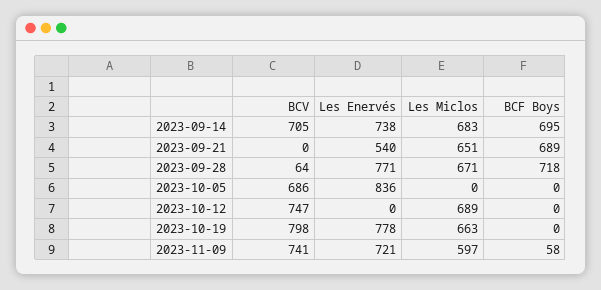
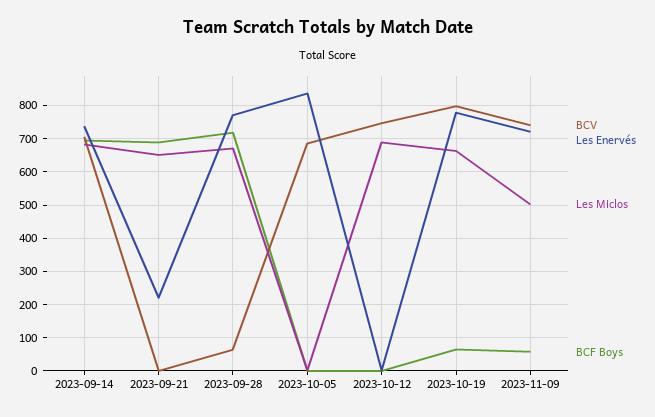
Les Enervés, 2023-09-21: 540 -> 220
BCF Boys, 2023-10-19: 0 -> 60
Les Miclos, 2023-11-09: 597 -> 500

